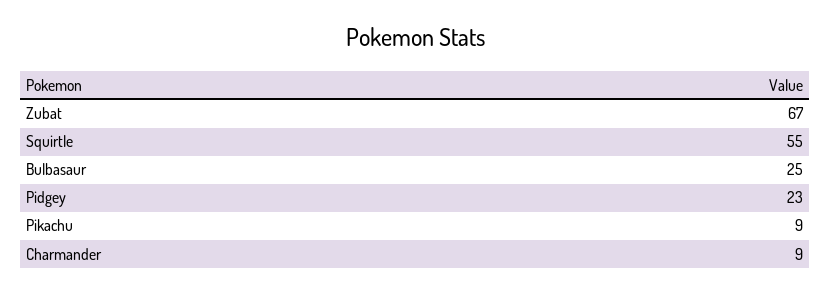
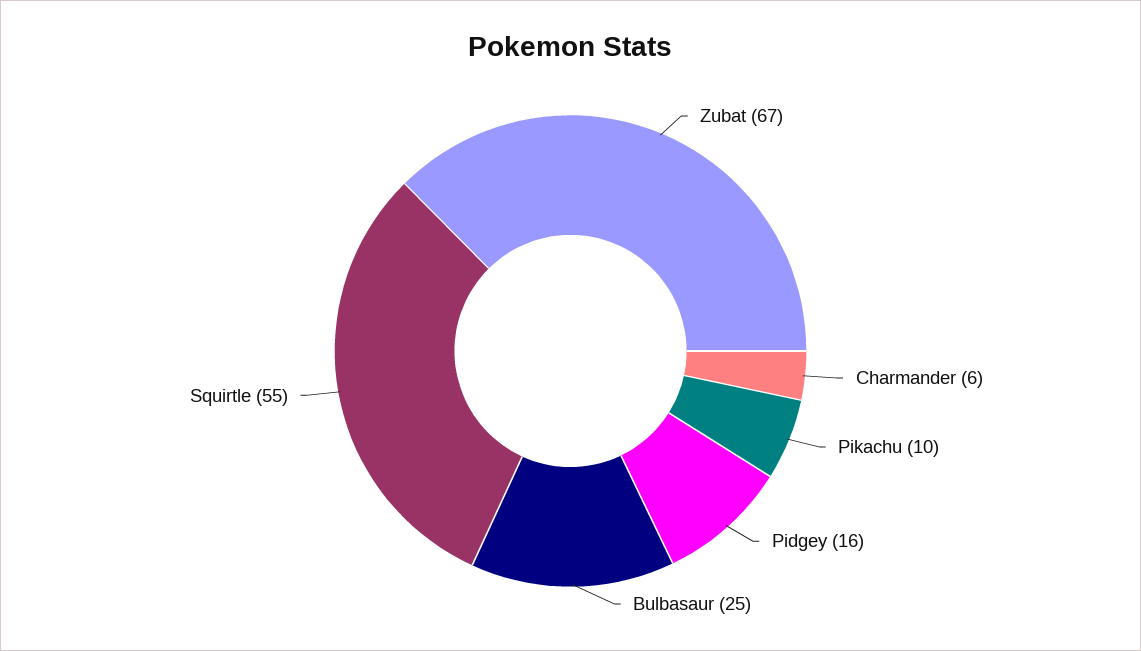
Pidgey: 23 -> 16
Pikachu: 9 -> 10
Charmander: 9 -> 6

